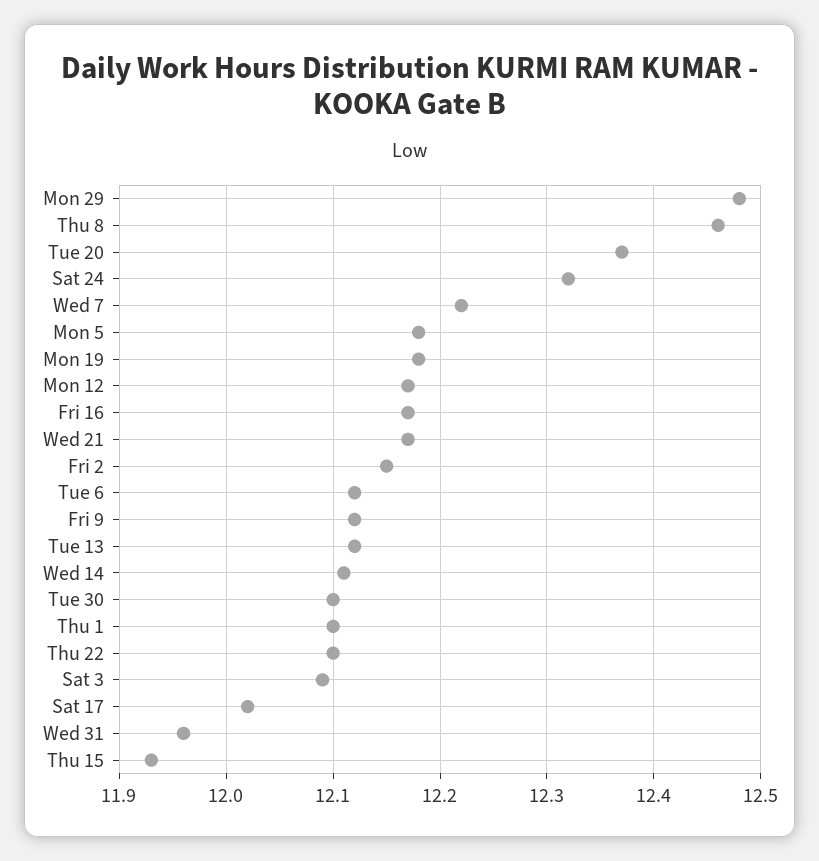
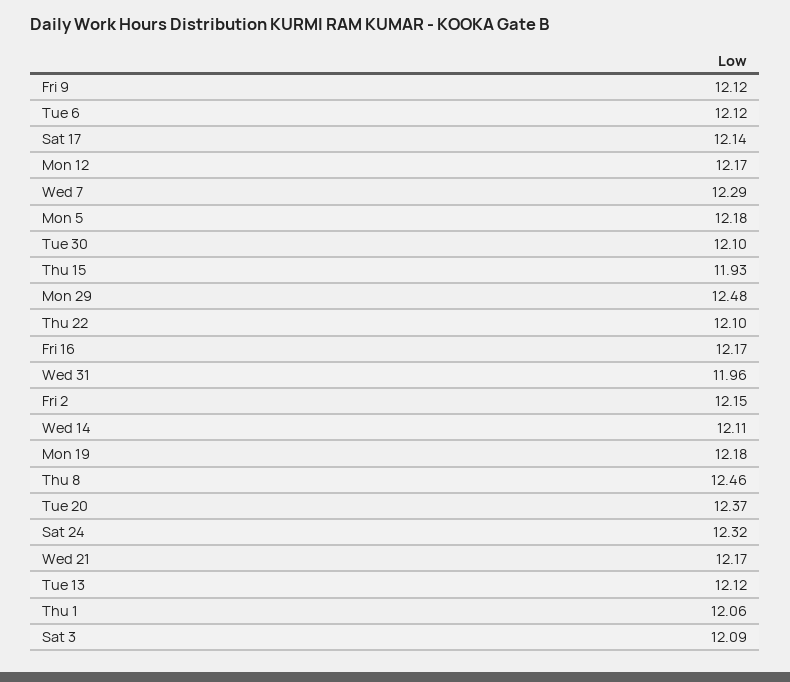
Wed 7: 12.22 -> 12.29
Thu 1: 12.1 -> 12.06
Sat 17: 12.02 -> 12.14

